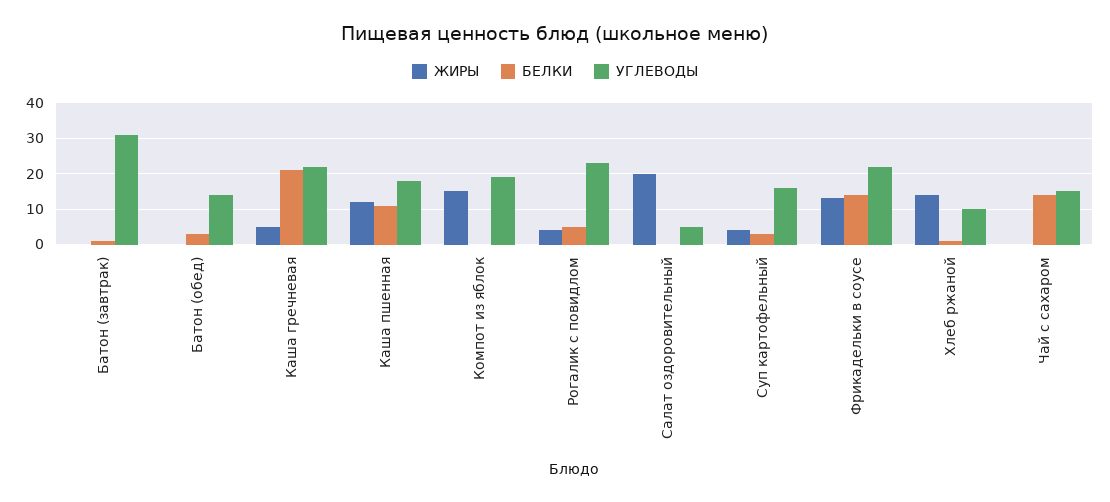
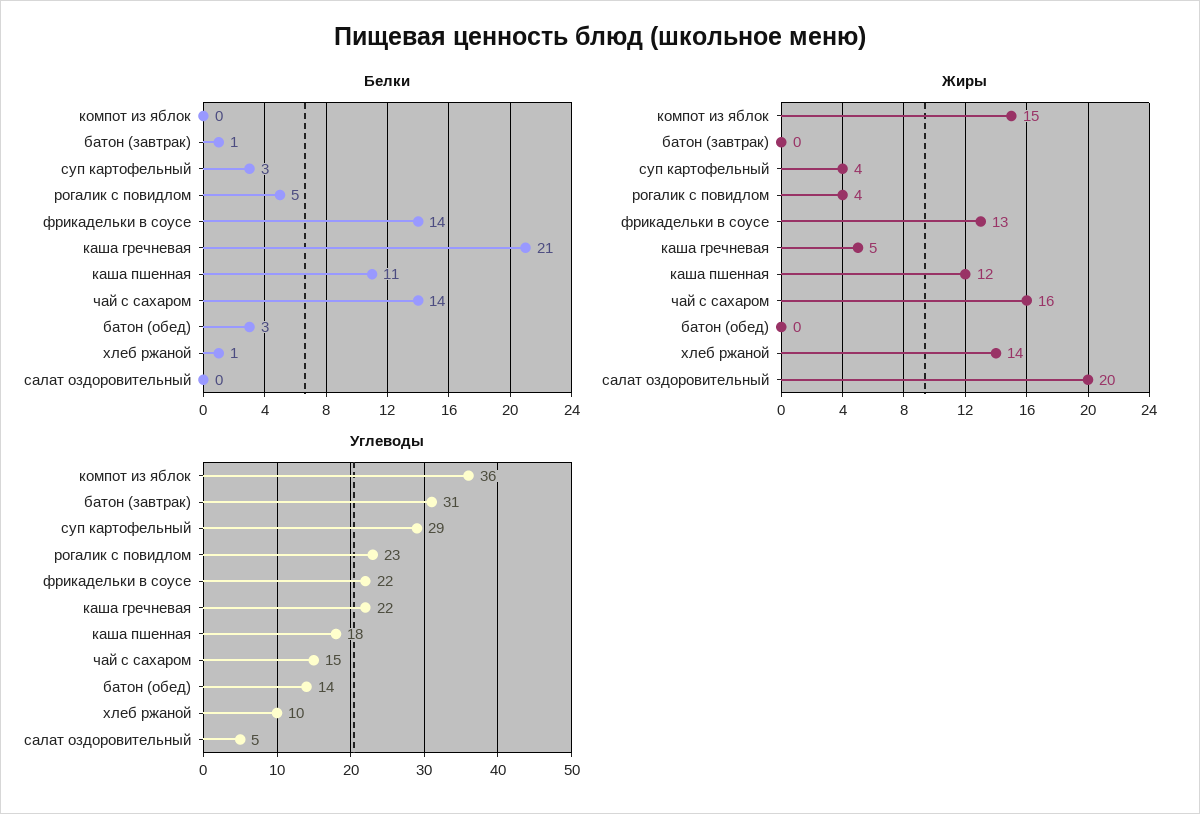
УГЛЕВОДЫ, Компот из яблок: 20 -> 36
УГЛЕВОДЫ, Суп картофельный: 15 -> 29
ЖИРЫ, Чай с сахаром: 0 -> 16

